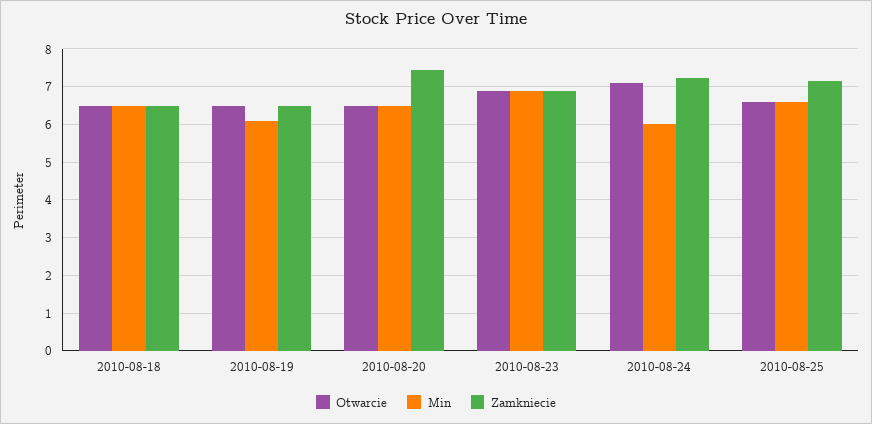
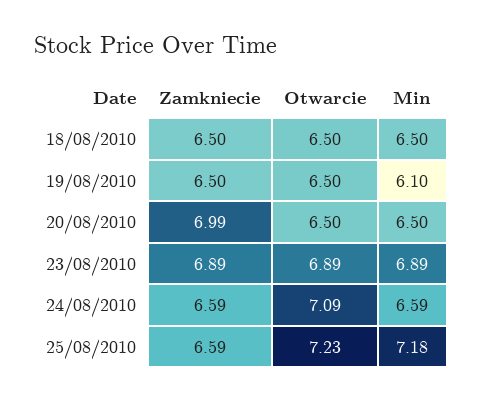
Zamkniecie, 2010-08-20: 7.4 -> 6.99
Min, 2010-08-24: 6 -> 6.59
Zamkniecie, 2010-08-24: 7.2 -> 6.59
Otwarcie, 2010-08-25: 6.6 -> 7.23
Min, 2010-08-25: 6.6 -> 7.18
Zamkniecie, 2010-08-25: 7.2 -> 6.59

